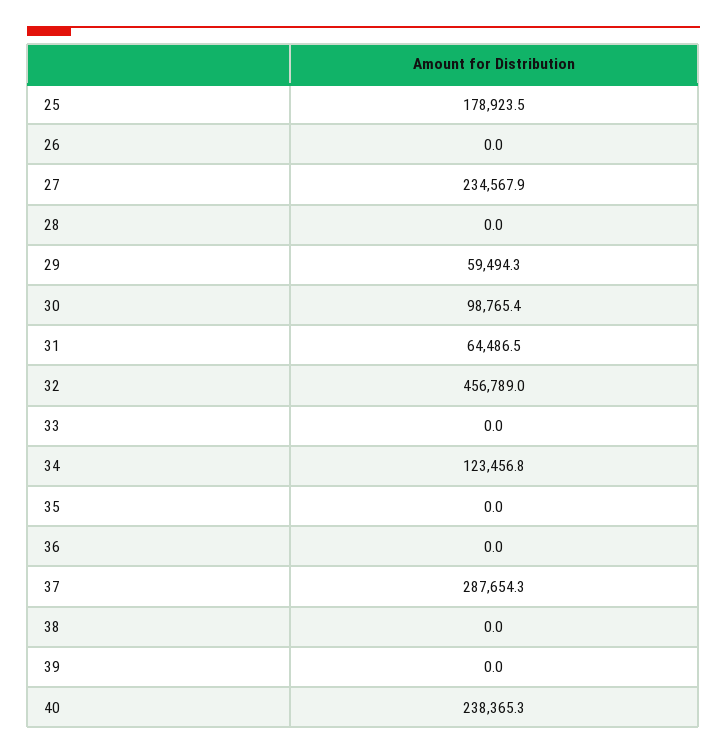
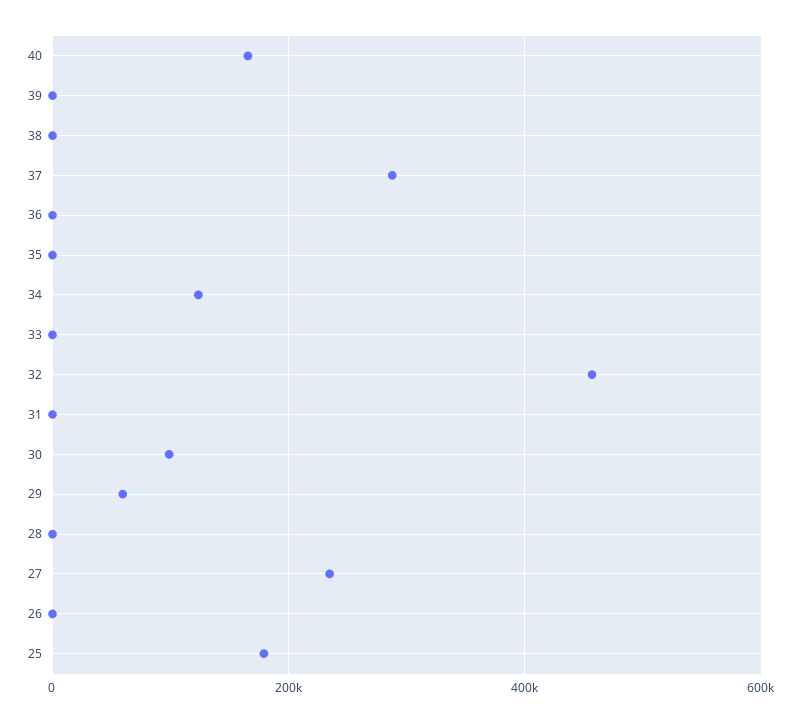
31: 64486.5 -> 0
40: 238365.3 -> 160000

